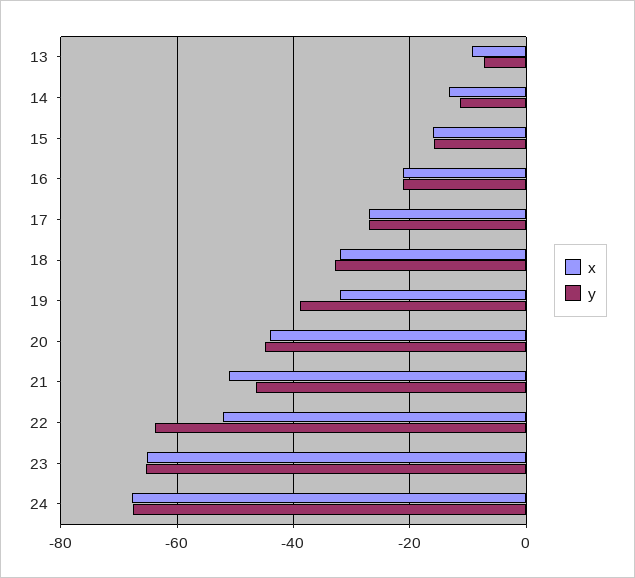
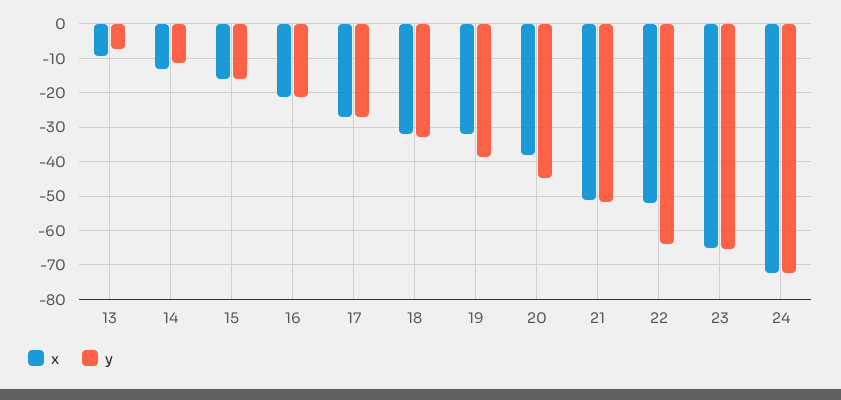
x, 20: -44 -> -38
y, 21: -46 -> -52
x, 24: -68 -> -72
y, 24: -68 -> -72

